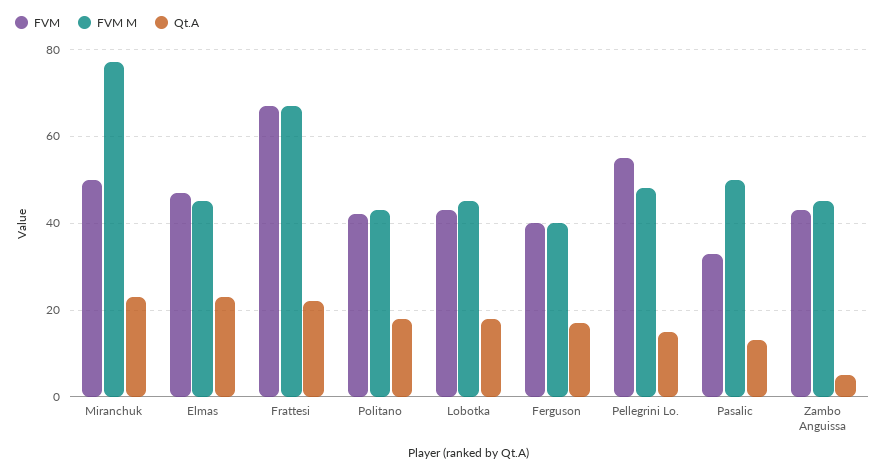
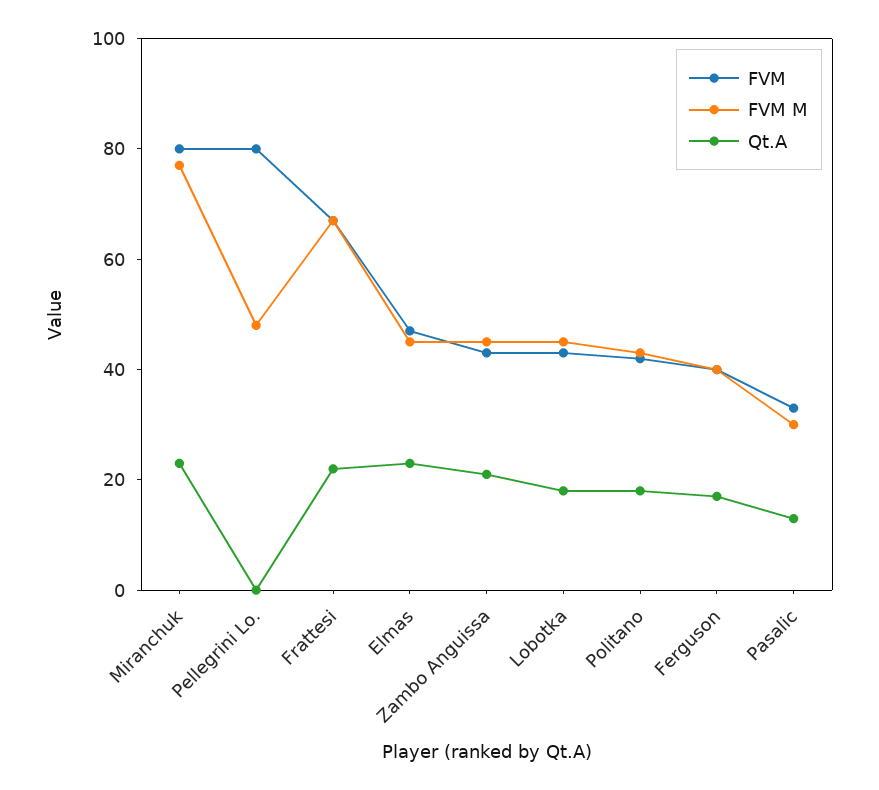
FVM, Miranchuk: 50 -> 80
FVM, Pellegrini Lo.: 55 -> 80
Qt.A, Pellegrini Lo.: 15 -> 0
FVM M, Pasalic: 50 -> 30
Qt.A, Zambo Anguissa: 5 -> 20

